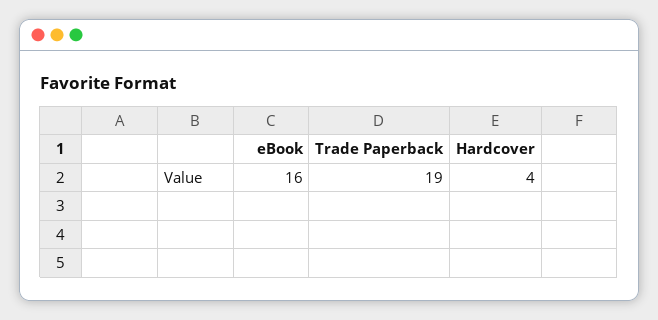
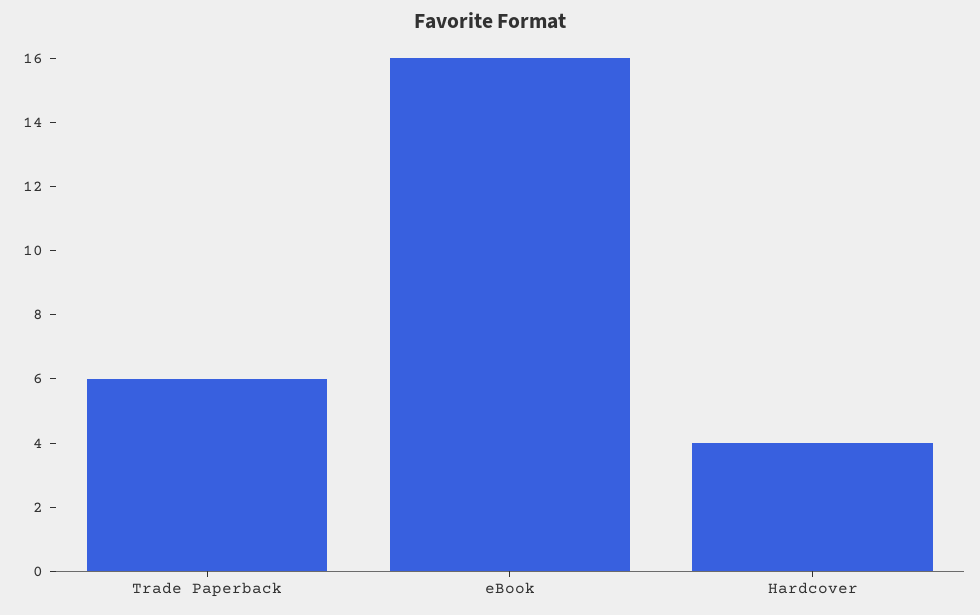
Trade Paperback: 19 -> 6

